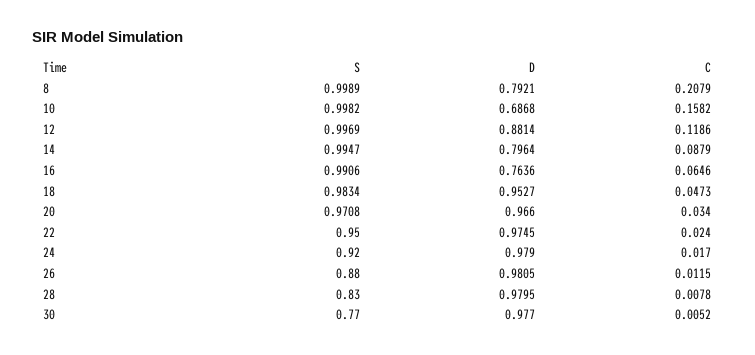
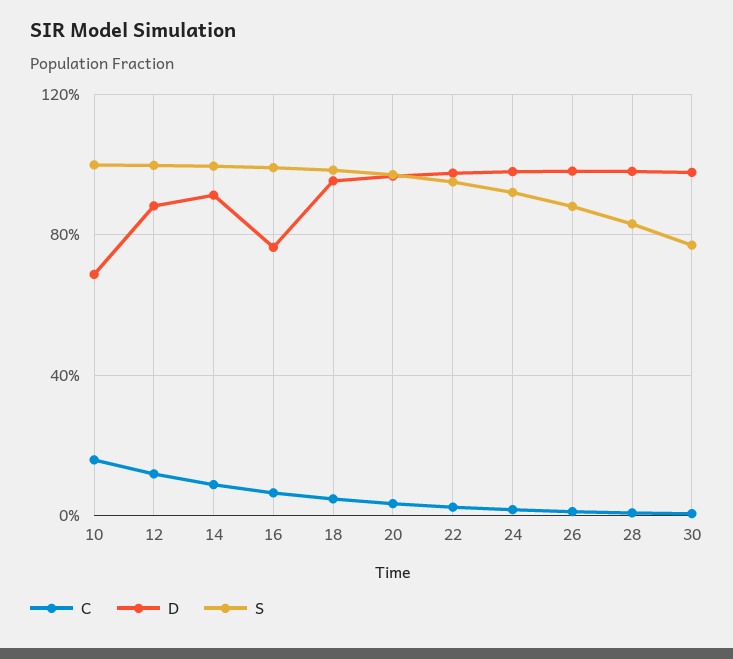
S, 8: 0.9989 -> none
D, 8: 0.7921 -> none
C, 8: 0.2079 -> none
D, 14: 0.7964 -> 0.9

